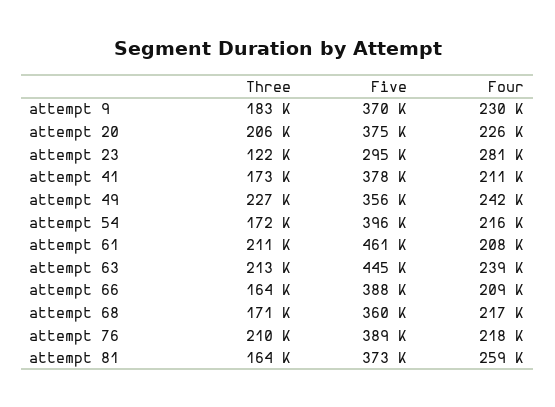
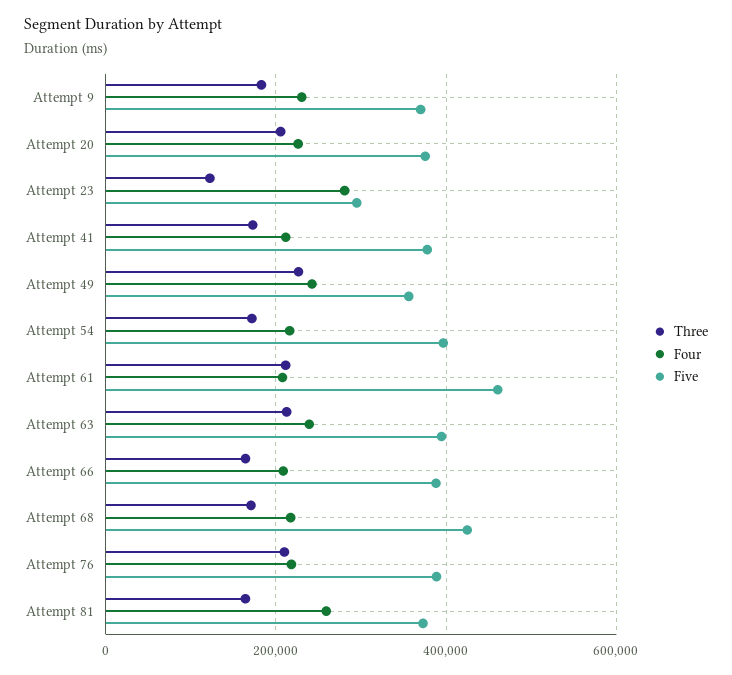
Five, attempt 63: 445000 -> 400000
Five, attempt 68: 360000 -> 420000

